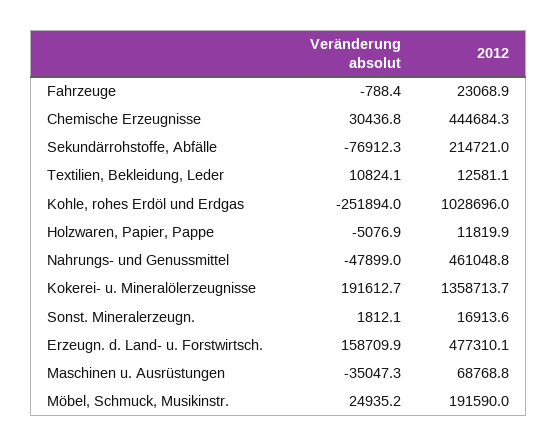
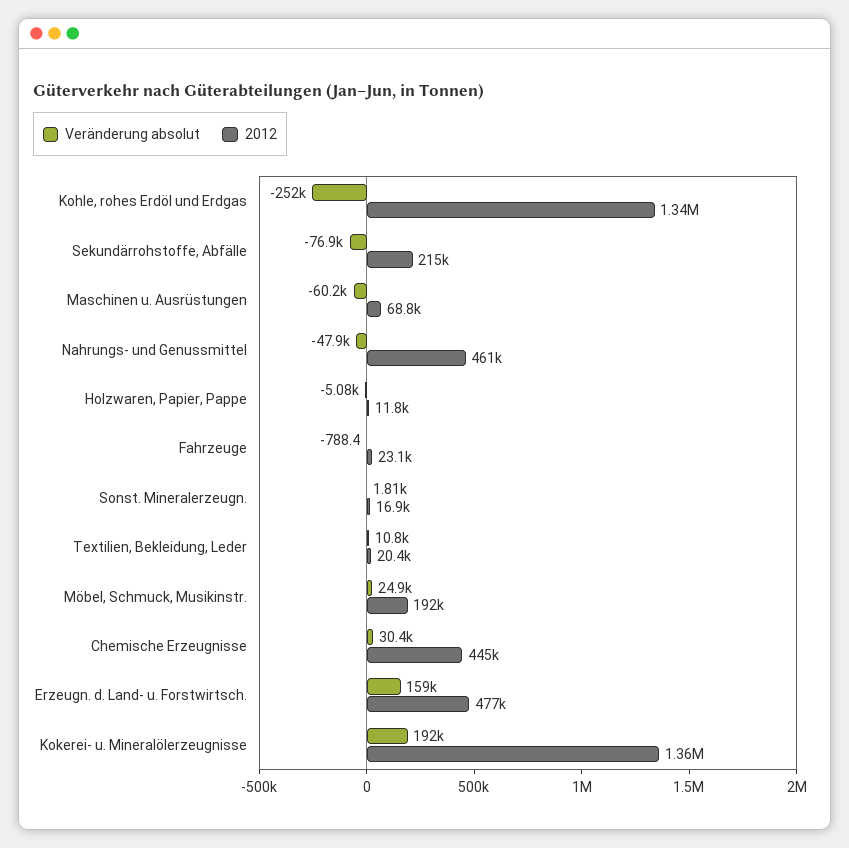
2012, Textilien, Bekleidung, Leder: 12581.1 -> 20400
2012, Kohle, rohes Erdöl und Erdgas: 1028696 -> 1340000
Veränderung absolut, Maschinen u. Ausrüstungen: -35047.3 -> -60200

